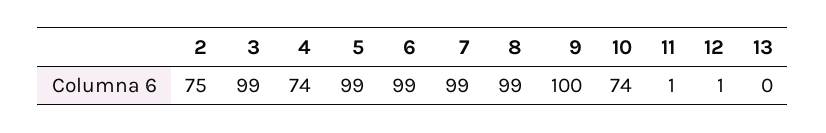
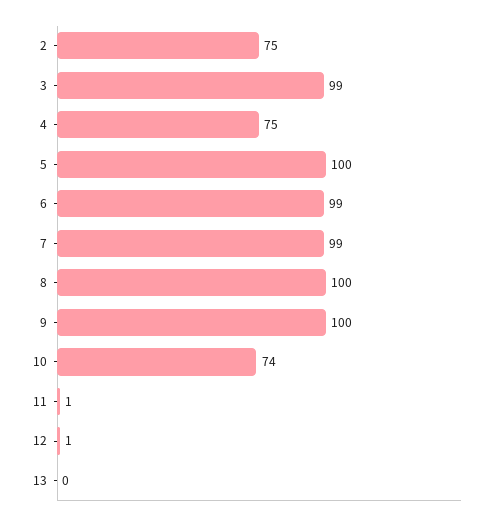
4: 74 -> 75
5: 99 -> 100
8: 99 -> 100

